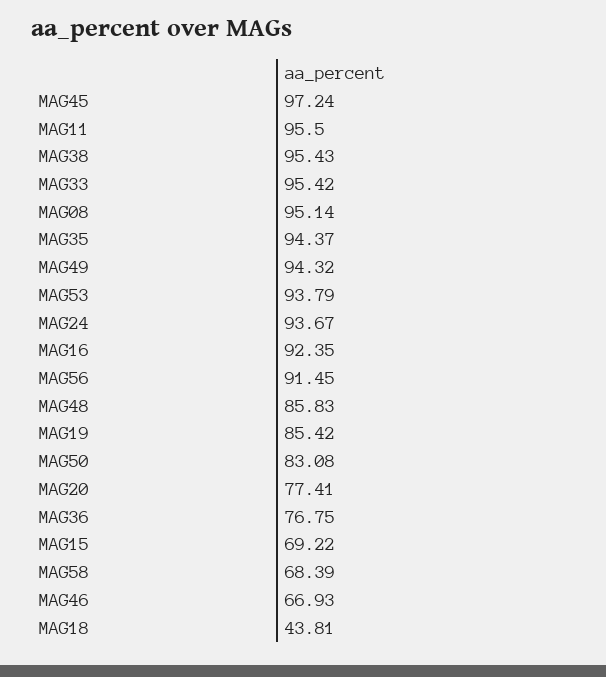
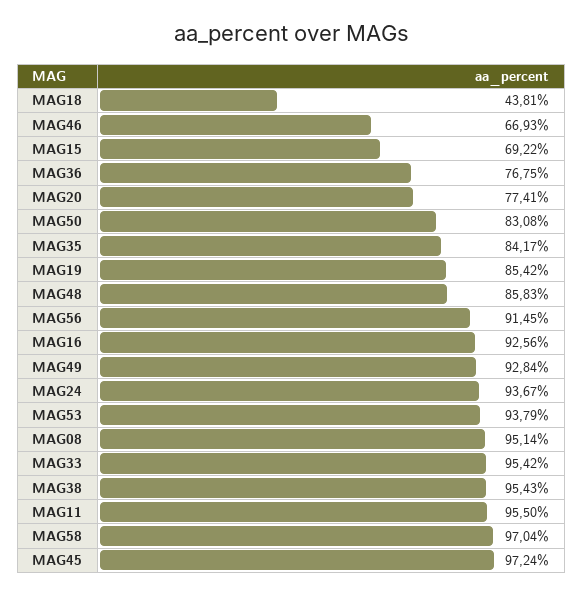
MAG35: 94.37 -> 84.17
MAG49: 94.32 -> 92.84
MAG16: 92.35 -> 92.56
MAG58: 68.39 -> 97.04

